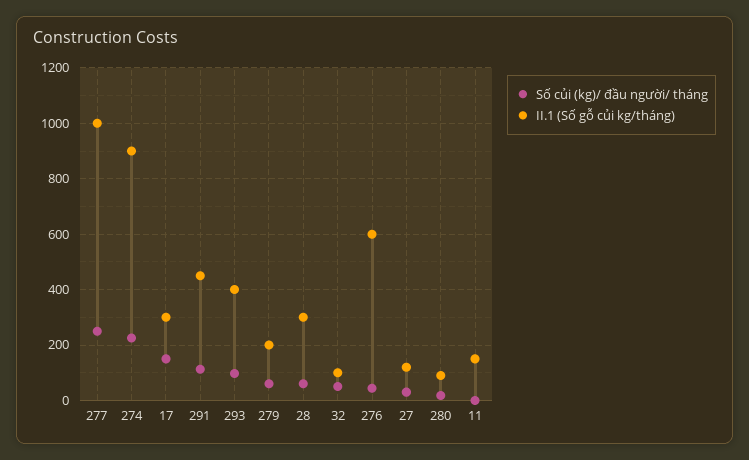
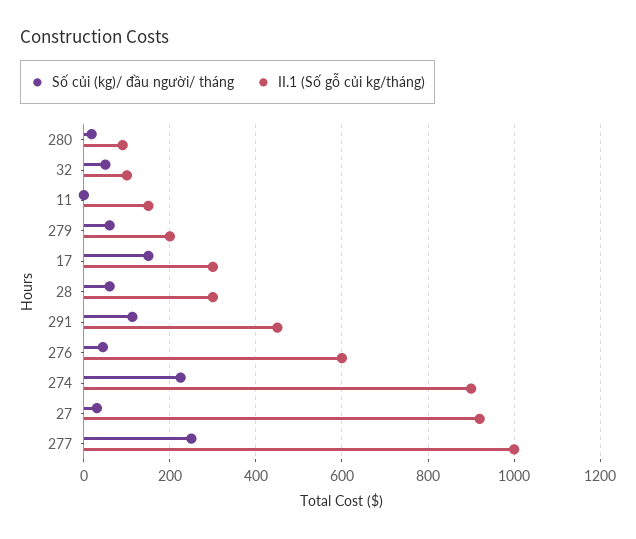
Số củi (kg)/ đầu người/ tháng, 293: 100 -> none
II.1 (Số gỗ củi kg/tháng), 293: 400 -> none
II.1 (Số gỗ củi kg/tháng), 27: 125 -> 920

